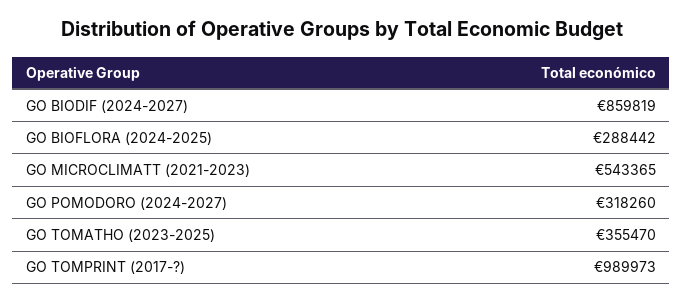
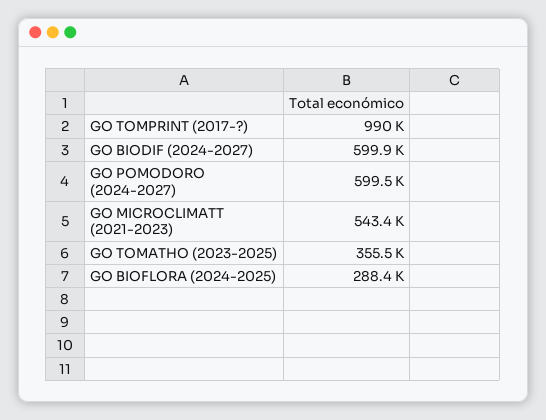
GO BIODIF (2024-2027): 859819 -> 599900
GO POMODORO (2024-2027): 318260 -> 599500

